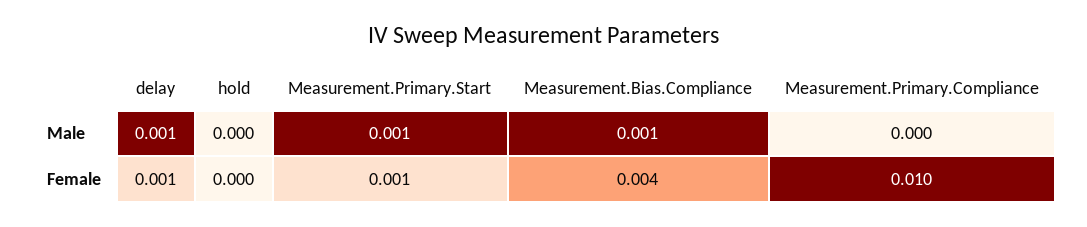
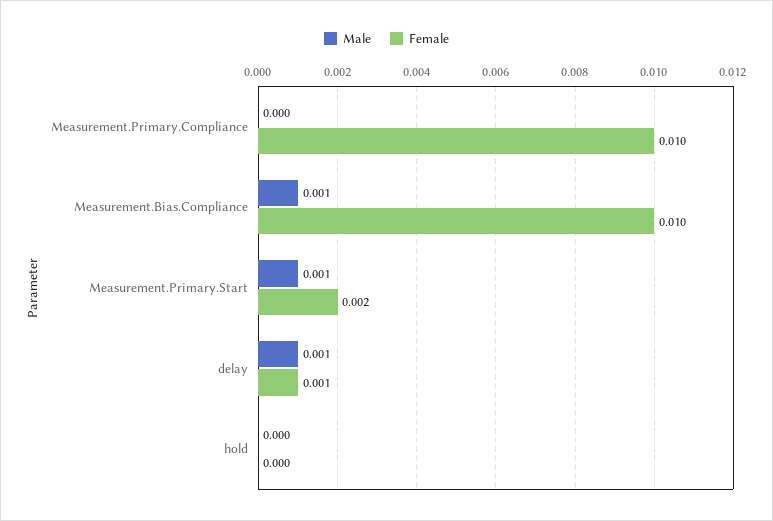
Female, Measurement.Primary.Start: 0.001 -> 0.002
Female, Measurement.Bias.Compliance: 0.004 -> 0.01

